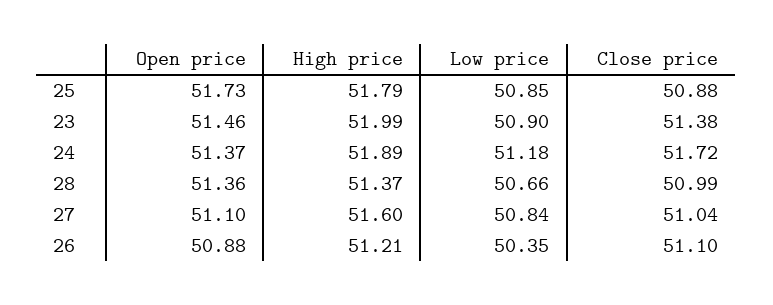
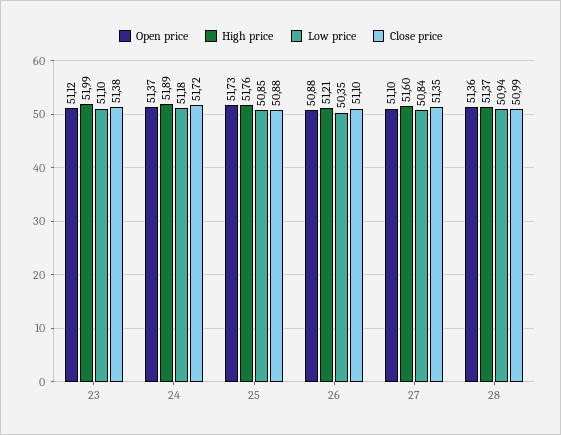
High price, 25: 51.79 -> 51.76
Open price, 23: 51.46 -> 51.12
Low price, 23: 50.9 -> 51.1
Low price, 28: 50.66 -> 50.94
Close price, 27: 51.04 -> 51.35

